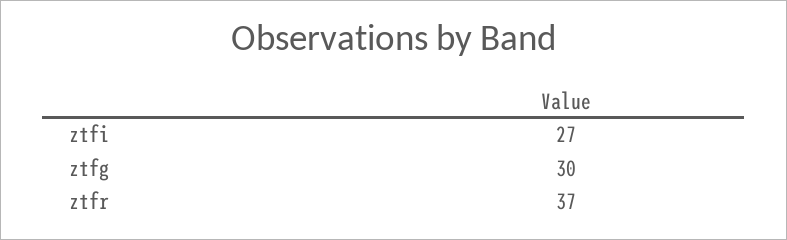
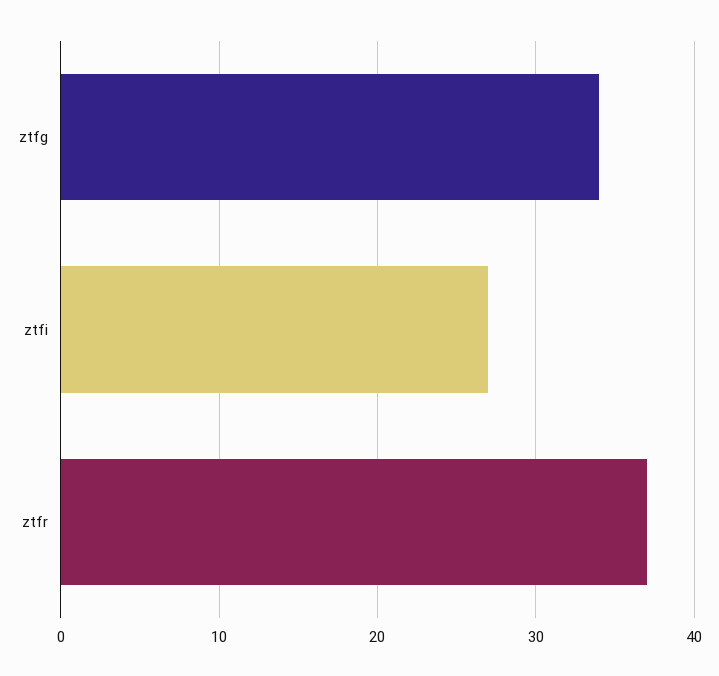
ztfg: 30 -> 34

